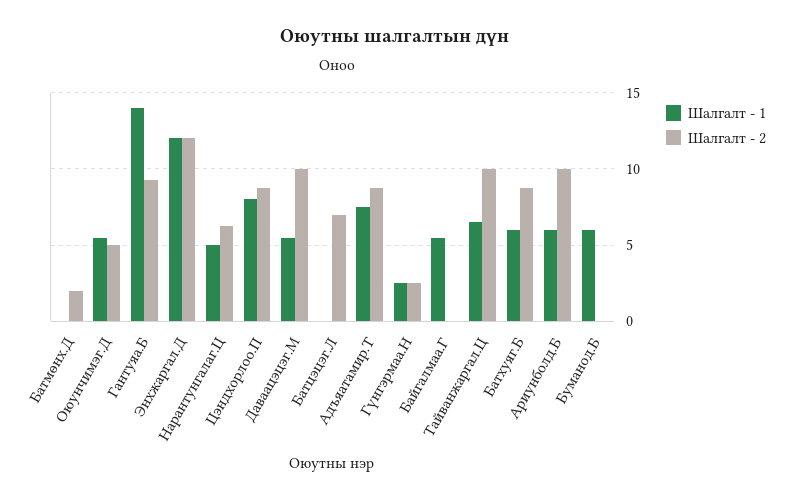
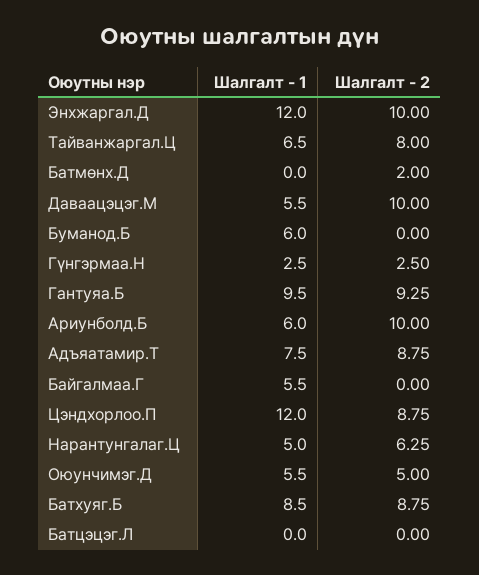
Шалгалт - 1, Гантуяа.Б: 14 -> 9.5
Шалгалт - 2, Энхжаргал.Д: 12 -> 10
Шалгалт - 1, Цэндхорлоо.П: 8 -> 12
Шалгалт - 2, Батцэцэг.Л: 7 -> 0
Шалгалт - 2, Тайванжаргал.Ц: 10 -> 8
Шалгалт - 1, Батхуяг.Б: 6 -> 8.5

